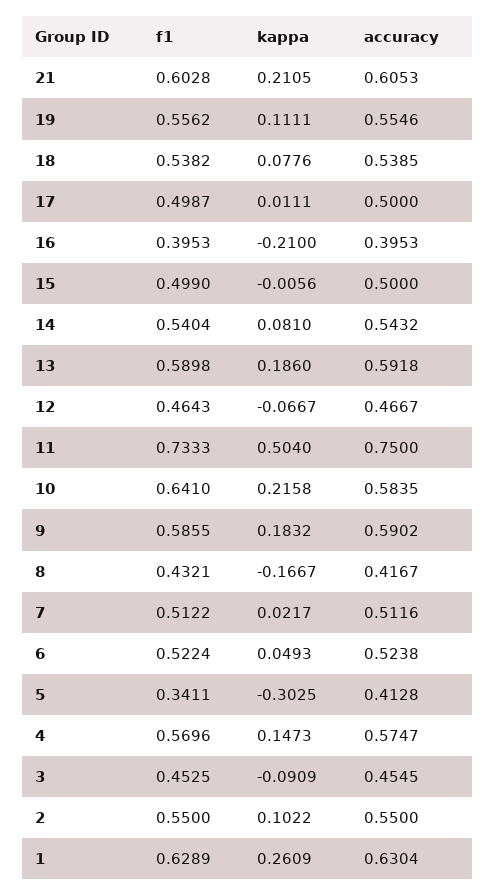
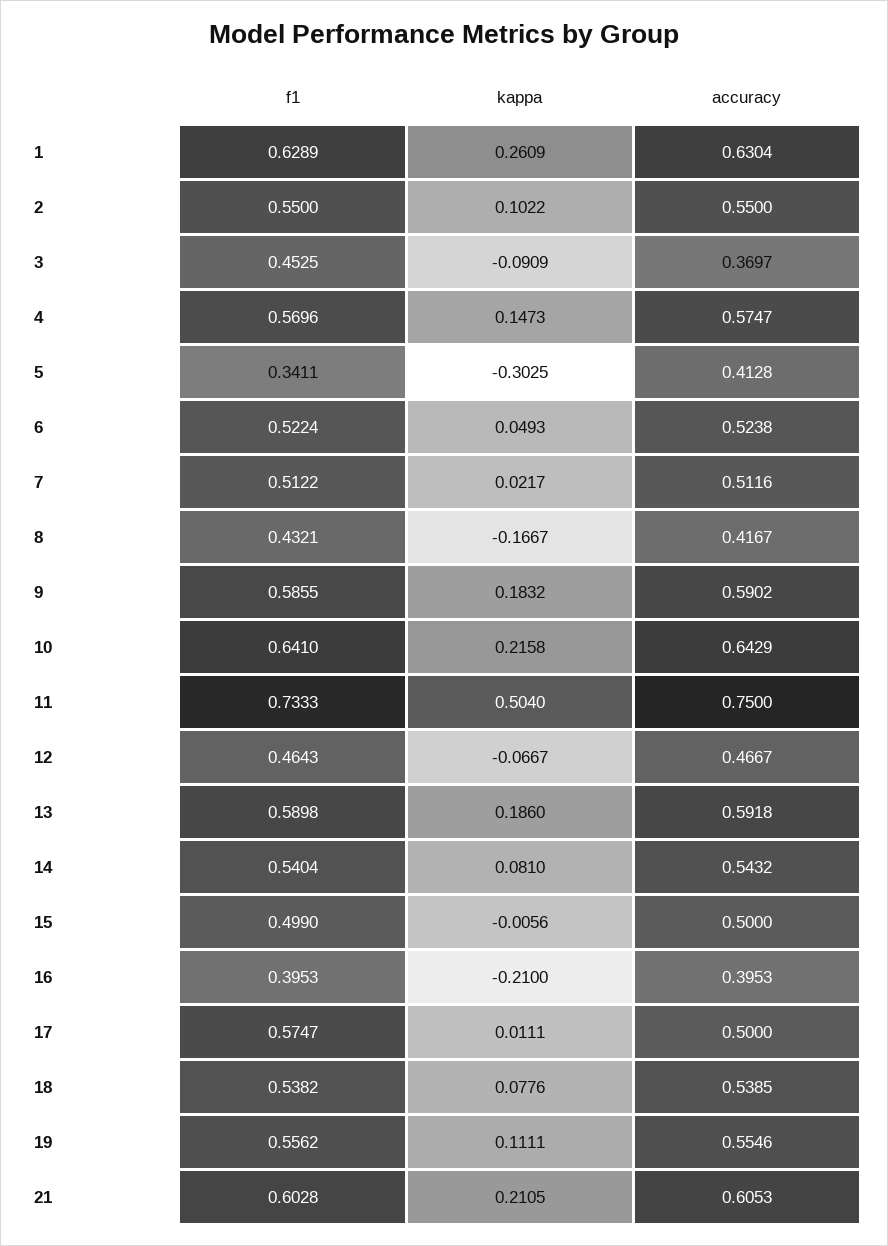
f1, 17: 0.4987 -> 0.5747
accuracy, 10: 0.5835 -> 0.6429
accuracy, 3: 0.4545 -> 0.3697

